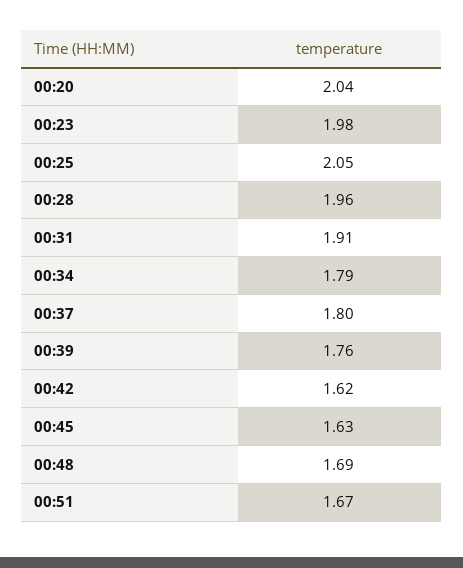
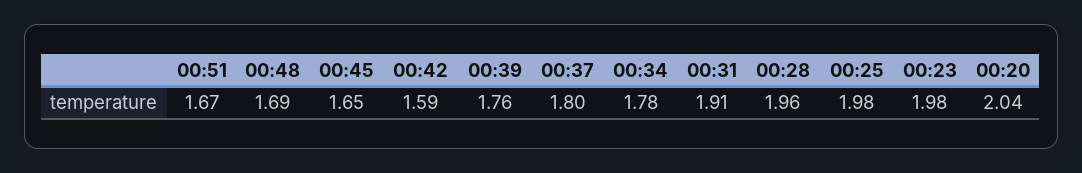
00:25: 2.05 -> 1.98
00:34: 1.79 -> 1.78
00:42: 1.62 -> 1.59
00:45: 1.63 -> 1.65

